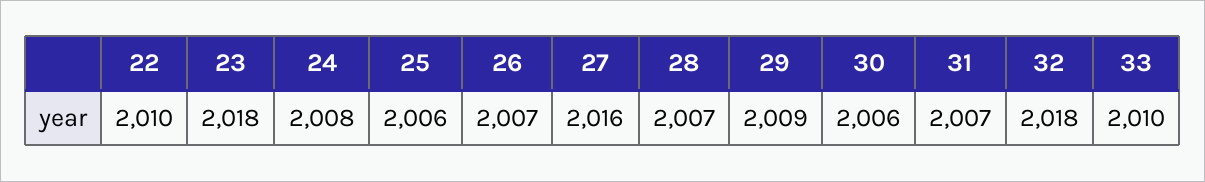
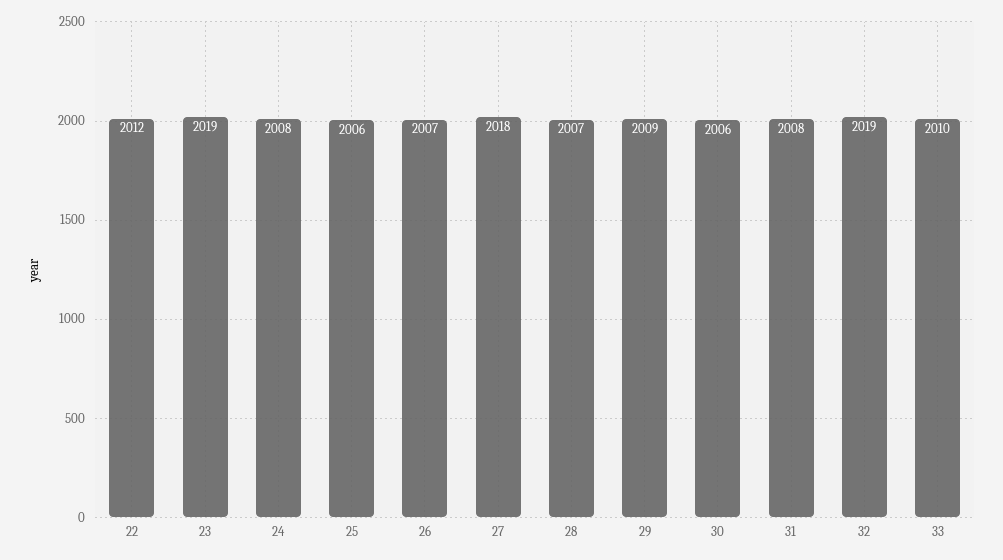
22: 2010 -> 2012
23: 2018 -> 2019
27: 2016 -> 2018
31: 2007 -> 2008
32: 2018 -> 2019

